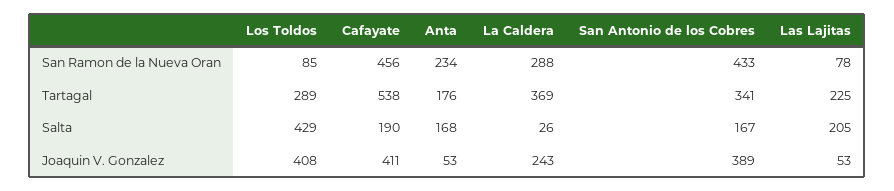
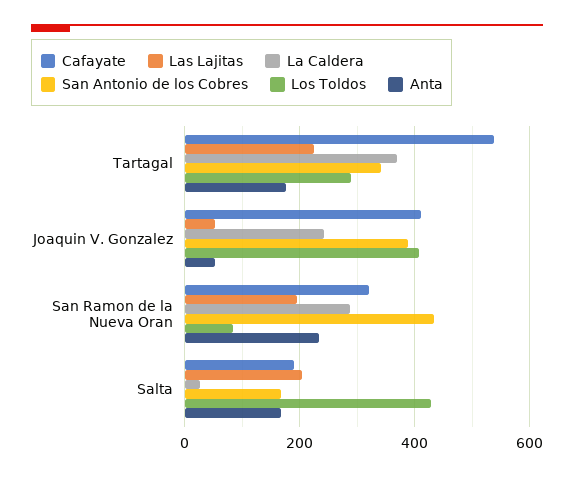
Cafayate, San Ramon de la Nueva Oran: 456 -> 320
Las Lajitas, San Ramon de la Nueva Oran: 78 -> 200

